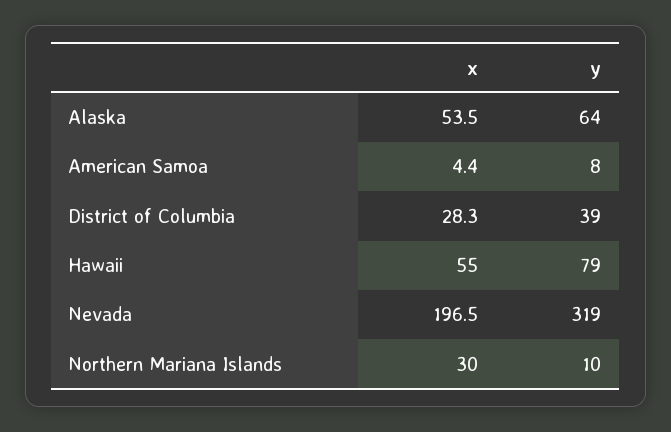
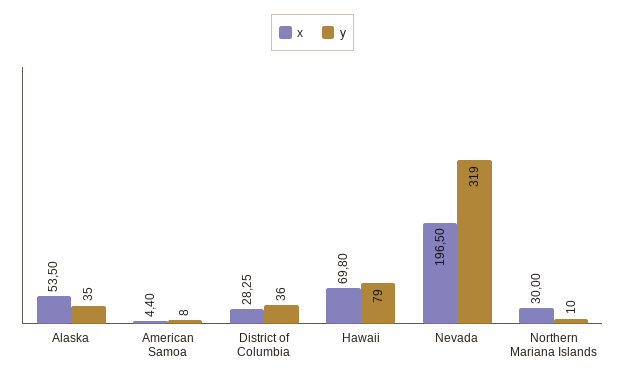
y, Alaska: 64 -> 35
y, District of Columbia: 39 -> 36
x, Hawaii: 55 -> 69.8

